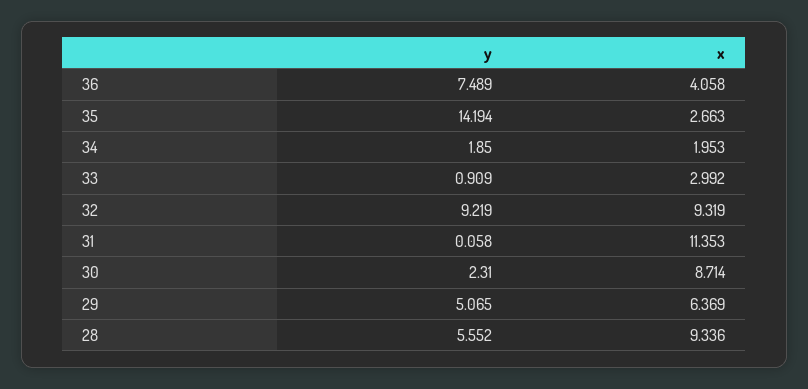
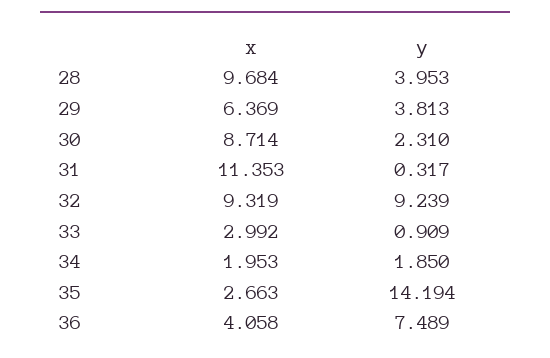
y, 32: 9.219 -> 9.239
y, 31: 0.058 -> 0.317
y, 29: 5.065 -> 3.813
y, 28: 5.552 -> 3.953
x, 28: 9.336 -> 9.684

